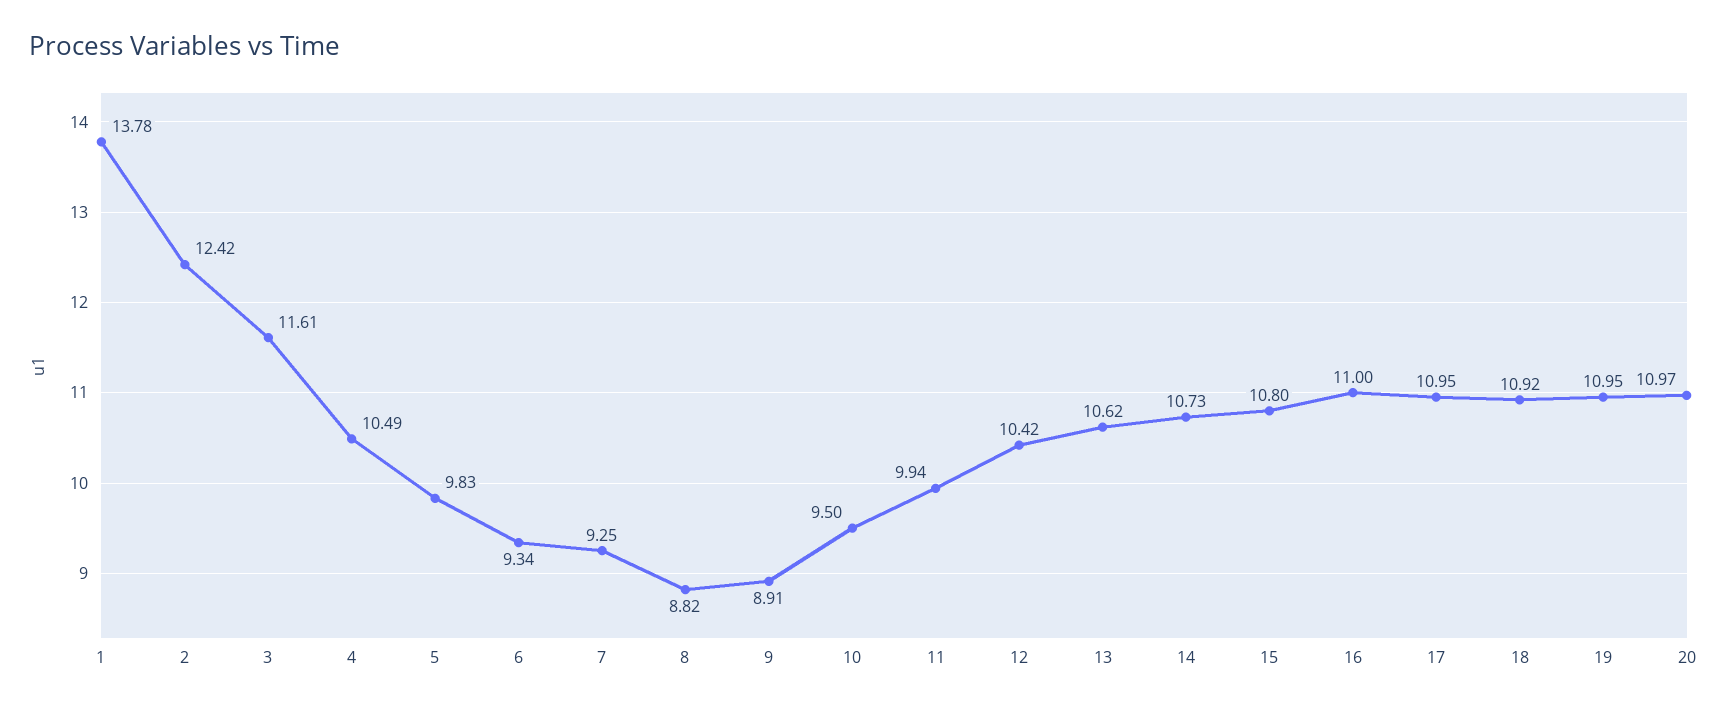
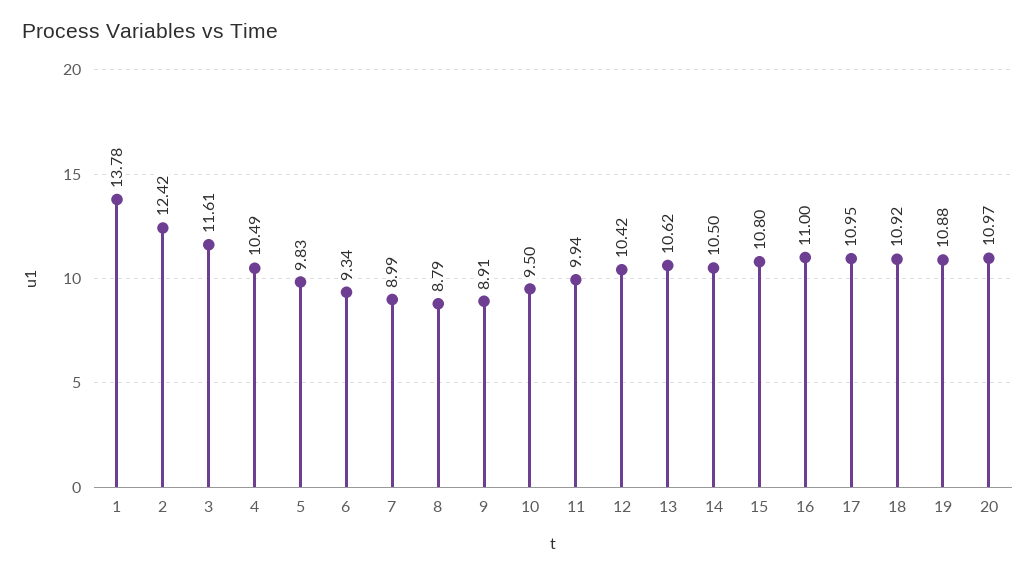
7: 9.25 -> 8.99
8: 8.82 -> 8.79
14: 10.73 -> 10.5
19: 10.95 -> 10.88

